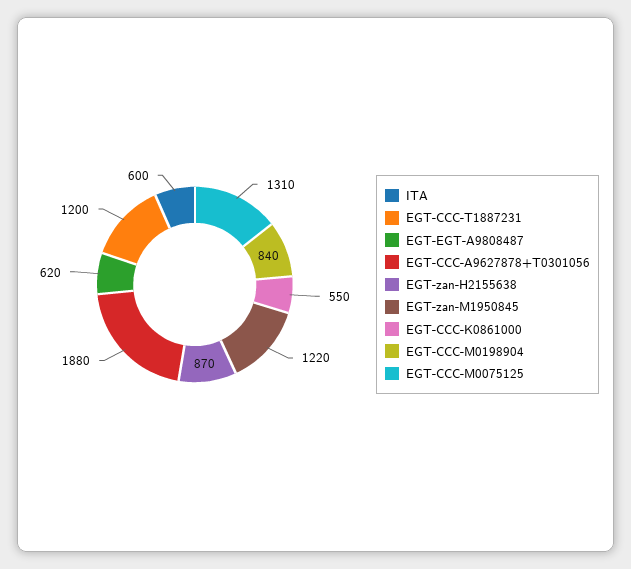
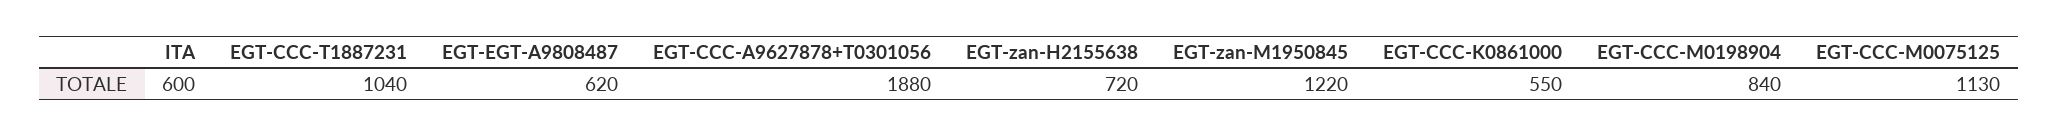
EGT-CCC-T1887231: 1200 -> 1040
EGT-zan-H2155638: 870 -> 720
EGT-CCC-M0075125: 1310 -> 1130

